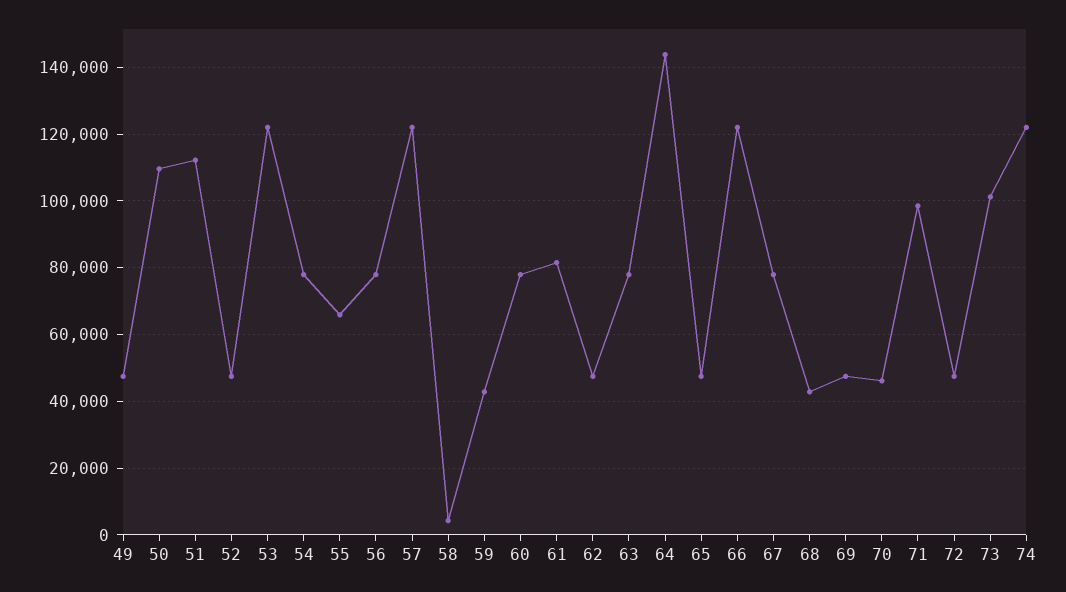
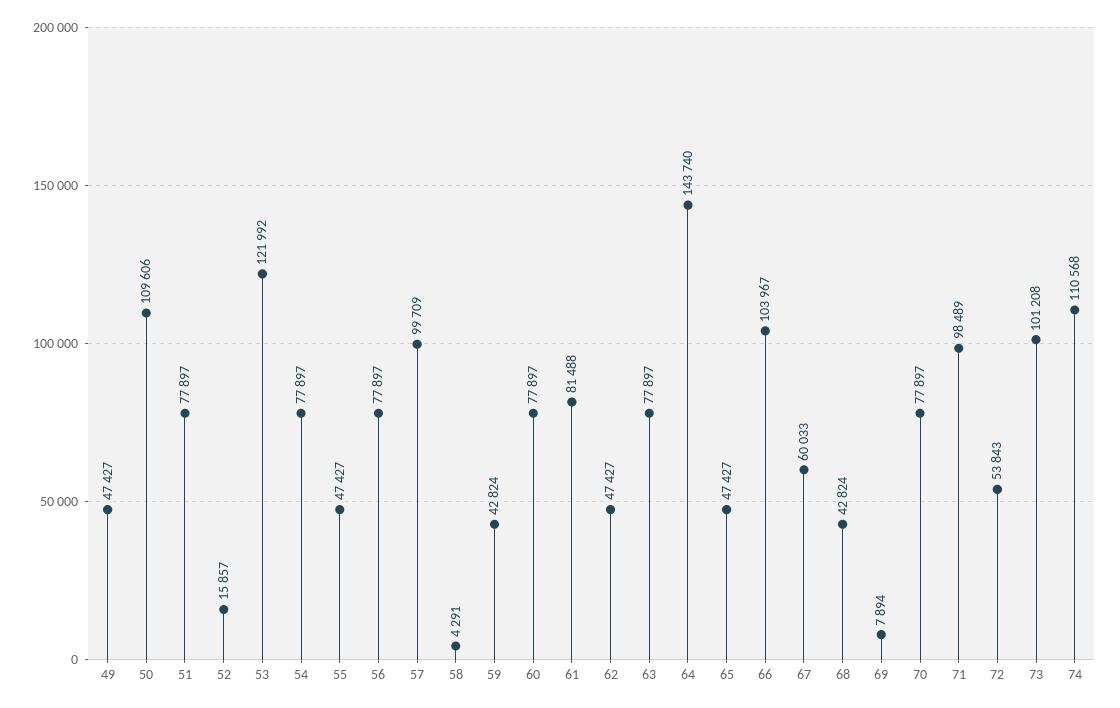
51: 112000 -> 77897
52: 48000 -> 15857
55: 66000 -> 47427
57: 122000 -> 99709
66: 122000 -> 103967
67: 78000 -> 60033
69: 48000 -> 7894
70: 46000 -> 77897
72: 48000 -> 53843
74: 122000 -> 110568

